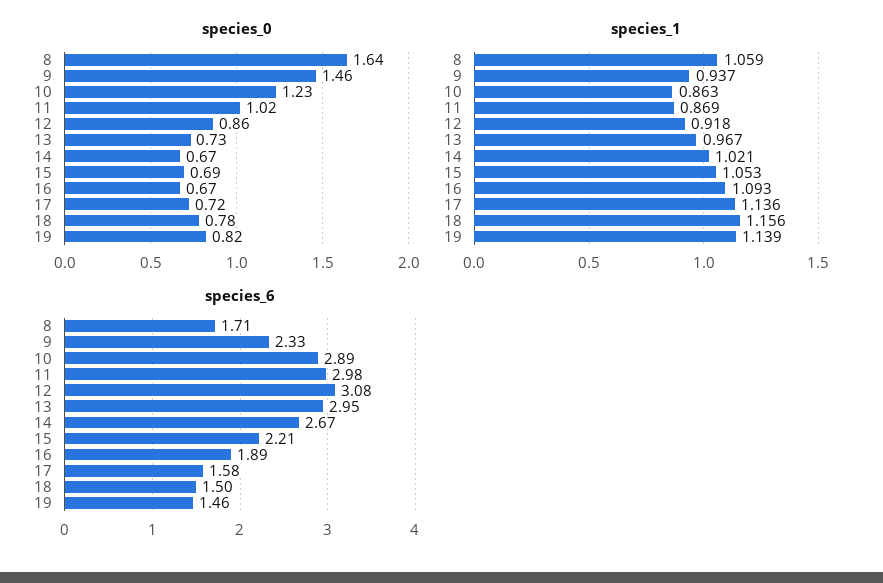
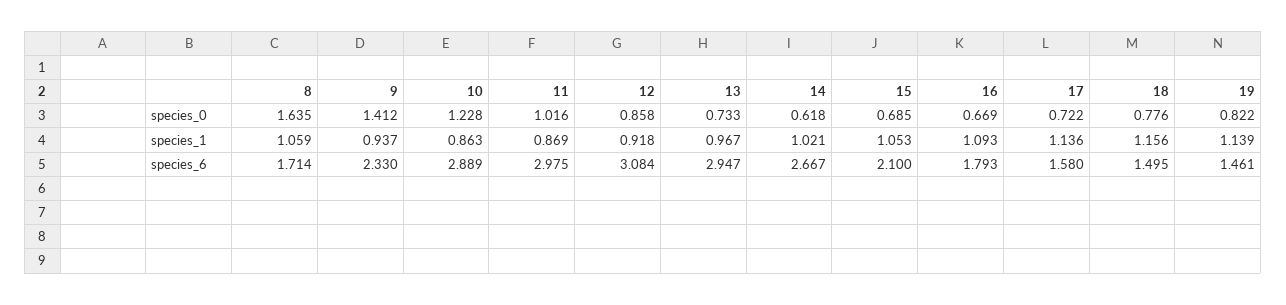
species_0, 9: 1.46 -> 1.412
species_0, 14: 0.67 -> 0.618
species_6, 15: 2.21 -> 2.1
species_6, 16: 1.89 -> 1.793

